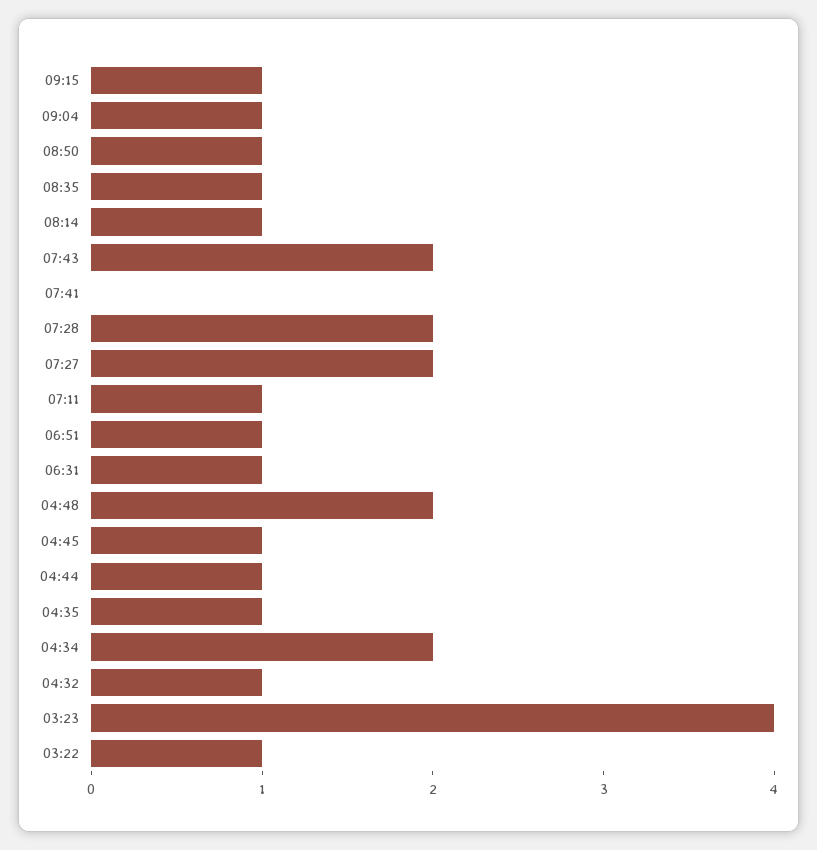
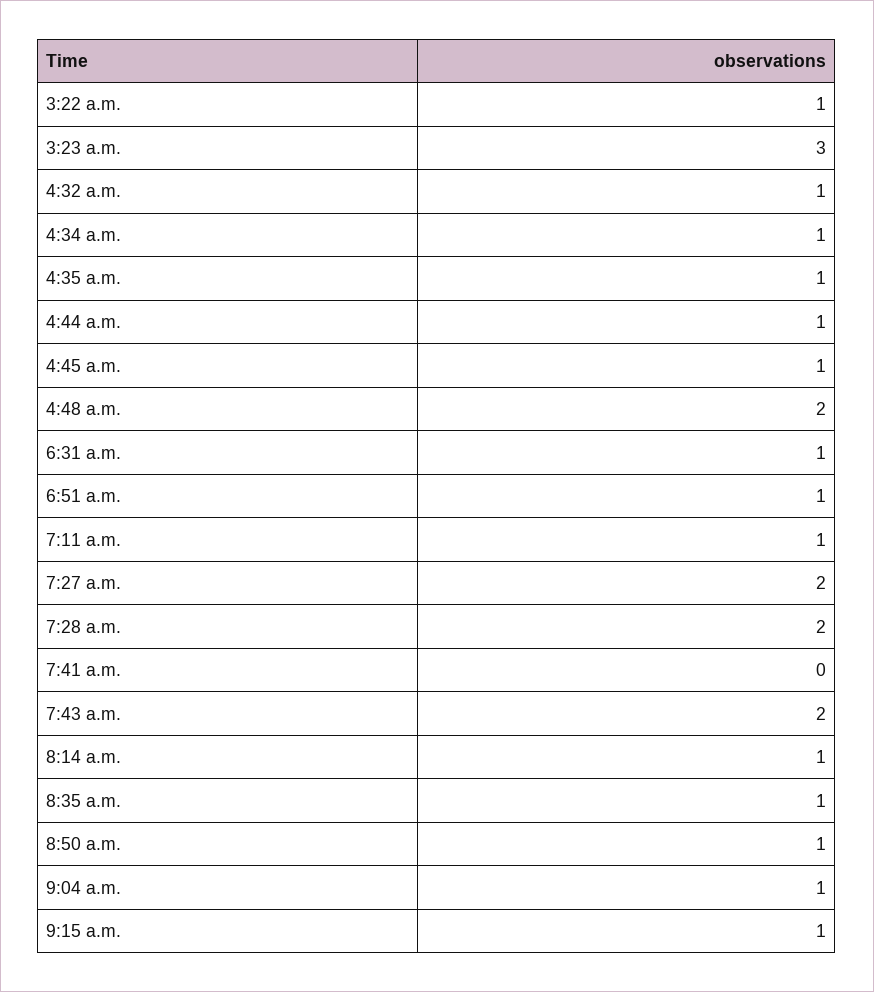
04:34: 2 -> 1
03:23: 4 -> 3

